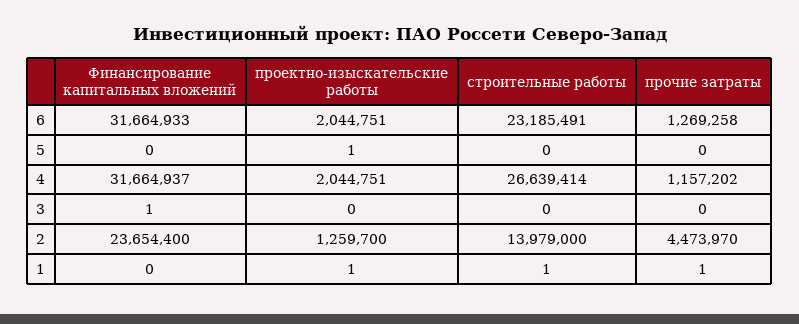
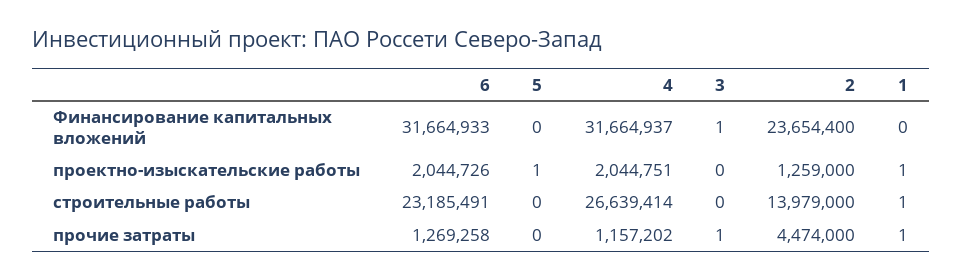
проектно-изыскательские работы, 6: 2044751 -> 2044726
прочие затраты, 3: 0 -> 1
проектно-изыскательские работы, 2: 1259700 -> 1259000
прочие затраты, 2: 4473970 -> 4474000

